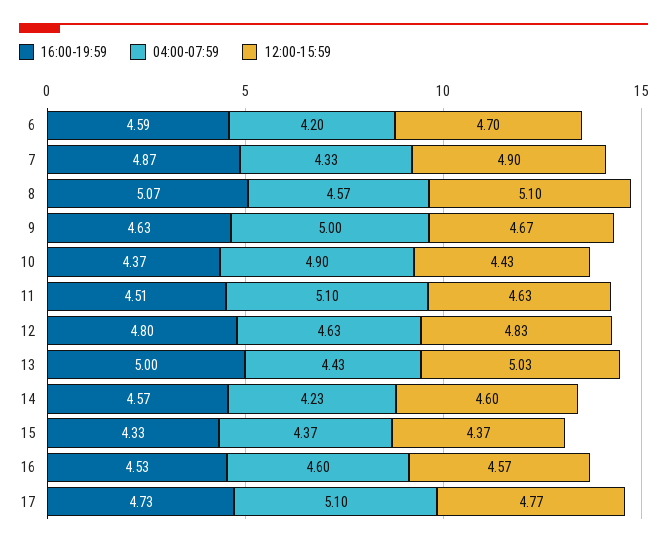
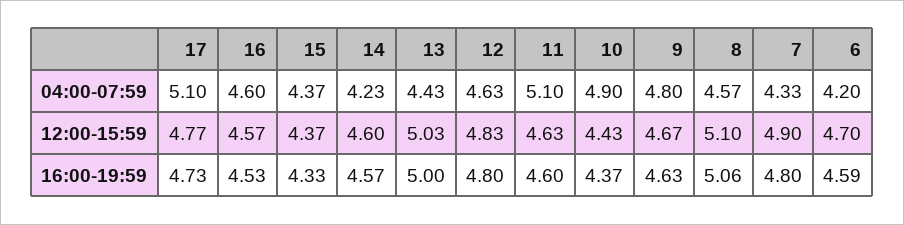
16:00-19:59, 7: 4.87 -> 4.8
16:00-19:59, 8: 5.07 -> 5.06
04:00-07:59, 9: 5 -> 4.8
16:00-19:59, 11: 4.51 -> 4.6

